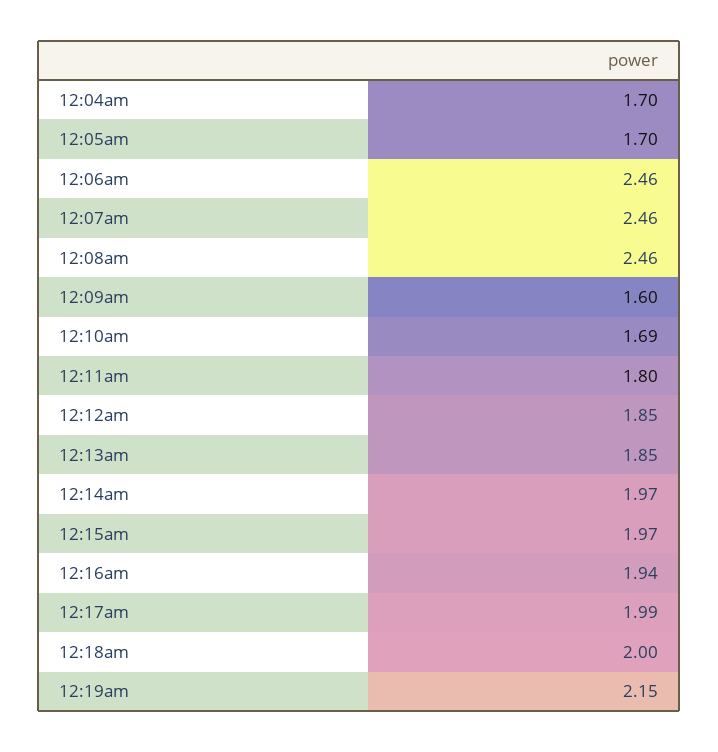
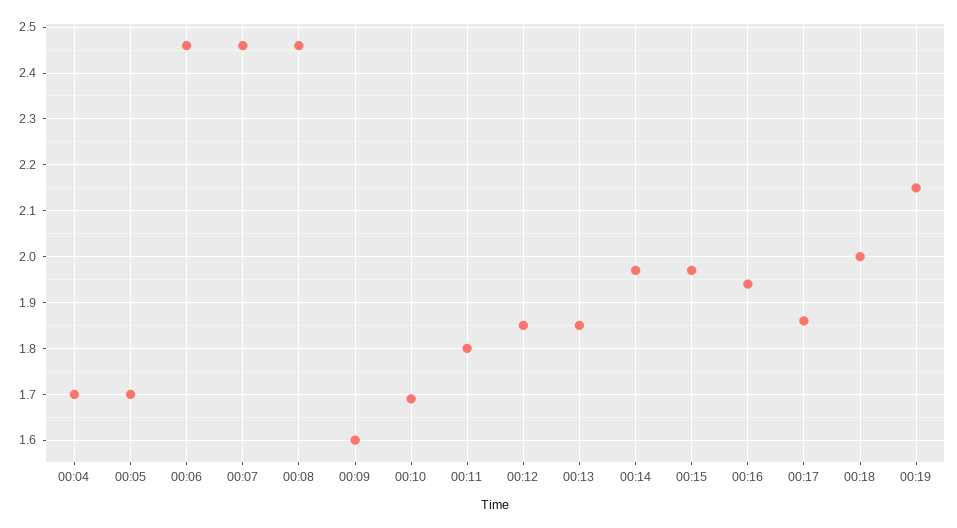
12:17am: 1.99 -> 1.85

